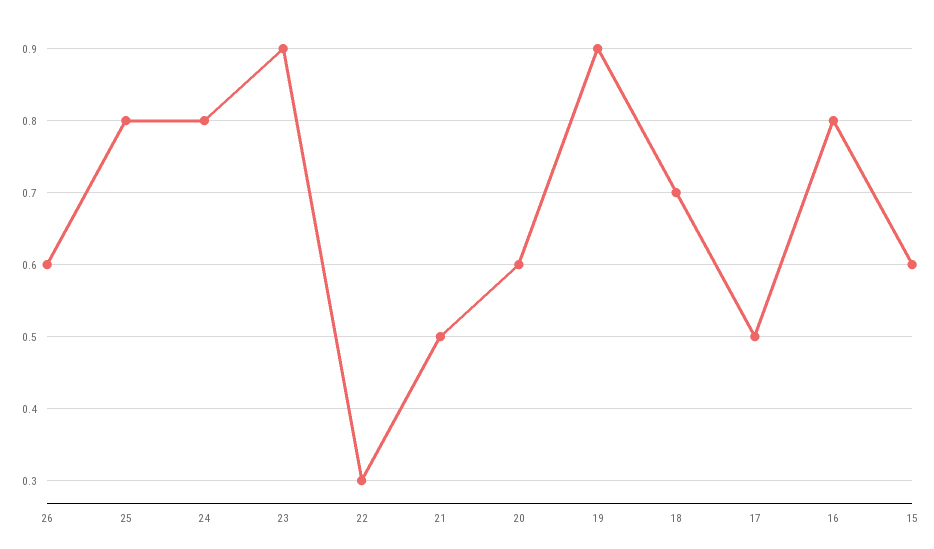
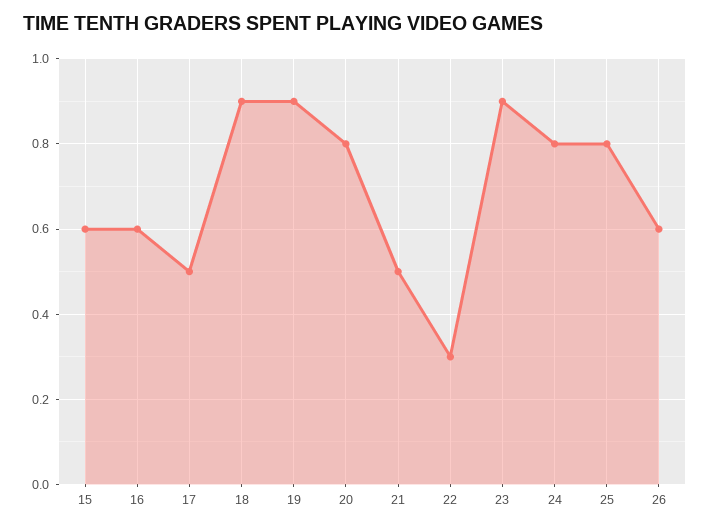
20: 0.6 -> 0.8
18: 0.7 -> 0.9
16: 0.8 -> 0.6

